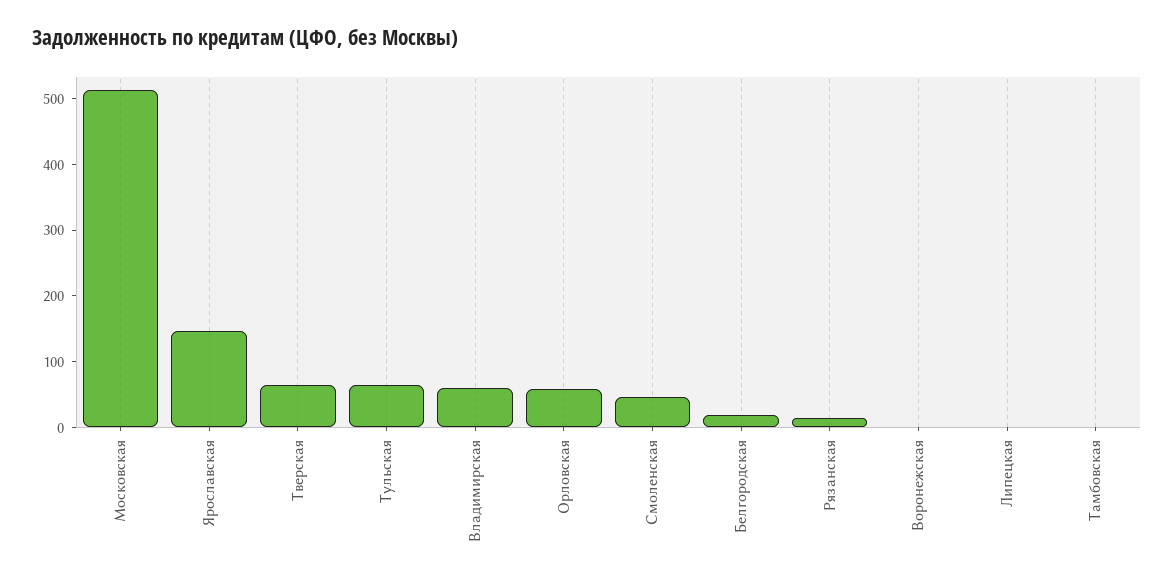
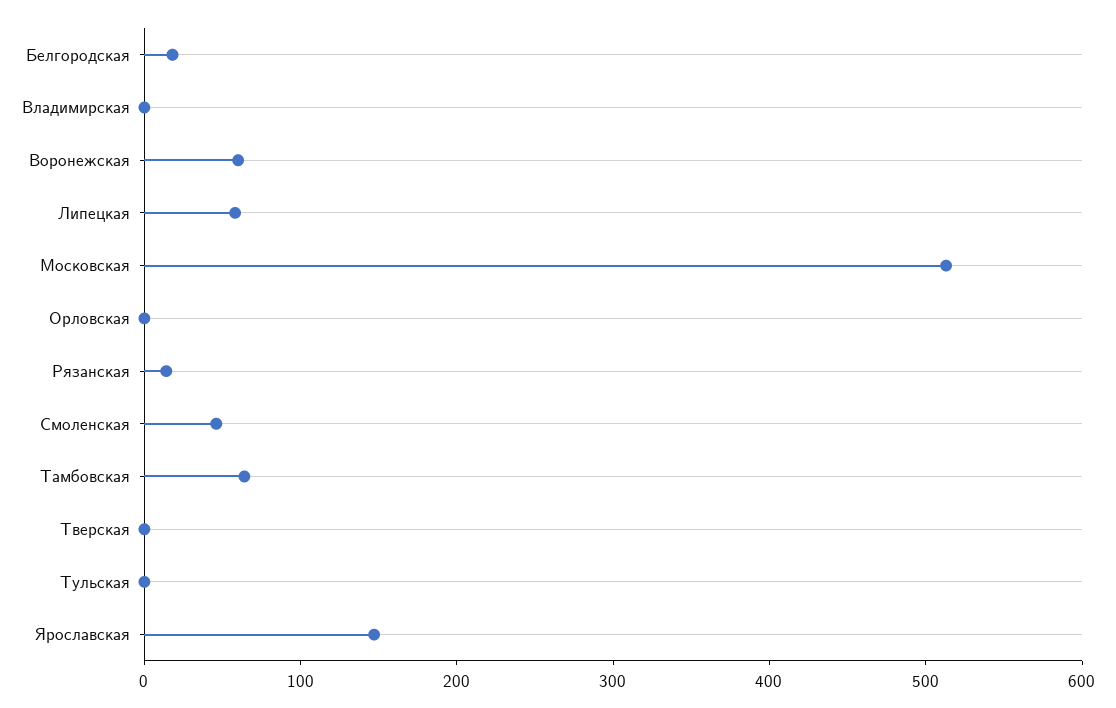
Тверская: 60 -> 0
Тульская: 60 -> 0
Владимирская: 60 -> 0
Орловская: 60 -> 0
Воронежская: 0 -> 60
Липецкая: 0 -> 60
Тамбовская: 0 -> 60

